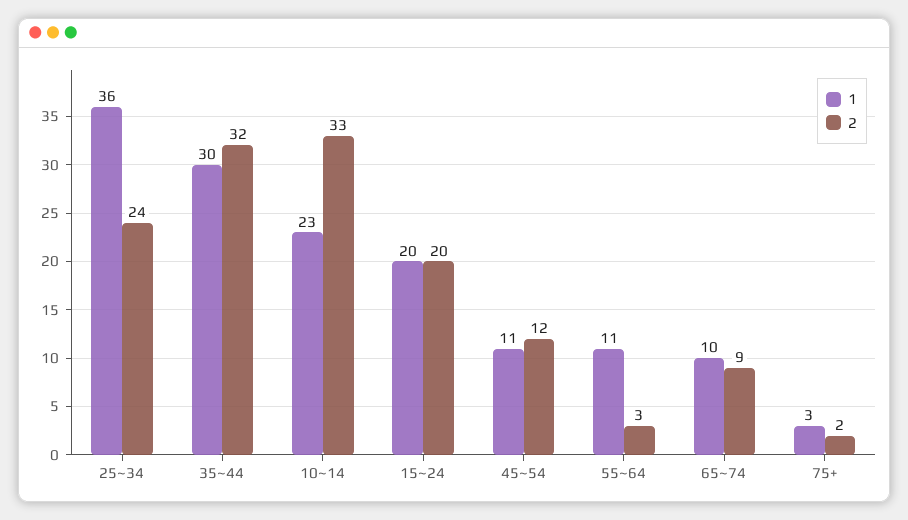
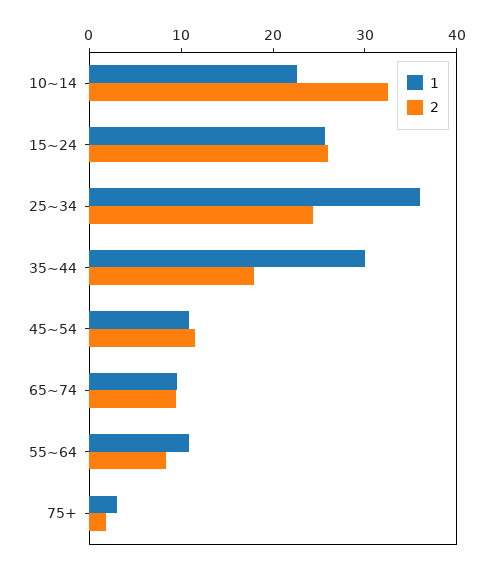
2, 35~44: 32 -> 18
1, 15~24: 20 -> 26
2, 15~24: 20 -> 26
2, 55~64: 3 -> 8

